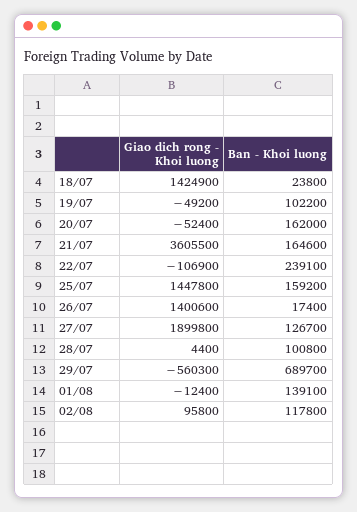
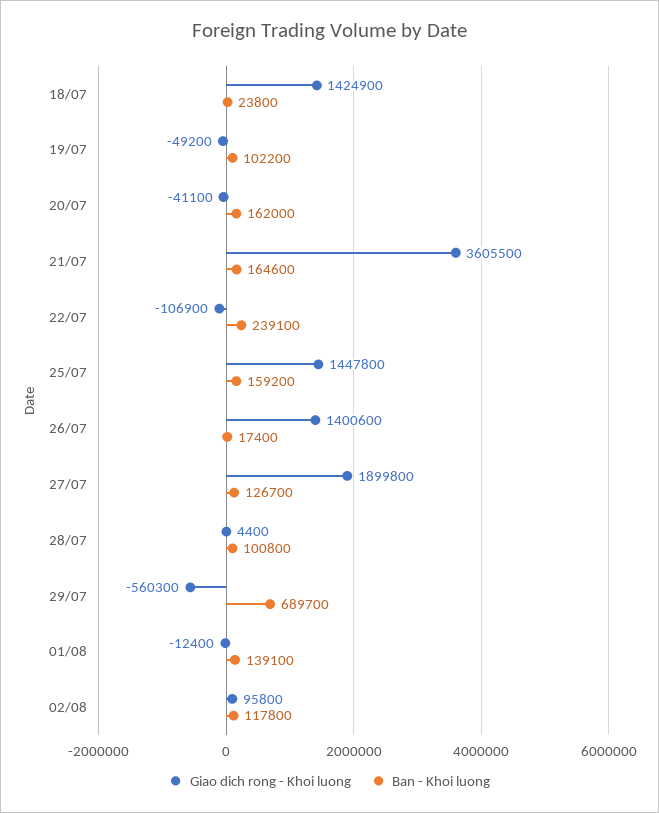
Giao dich rong - Khoi luong, 20/07: -52400 -> -41100

